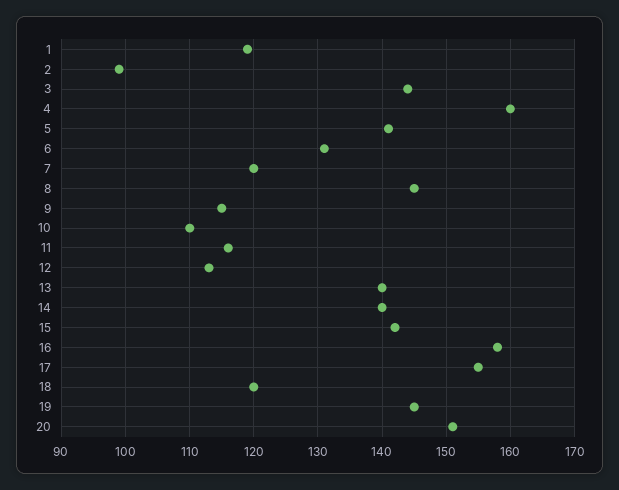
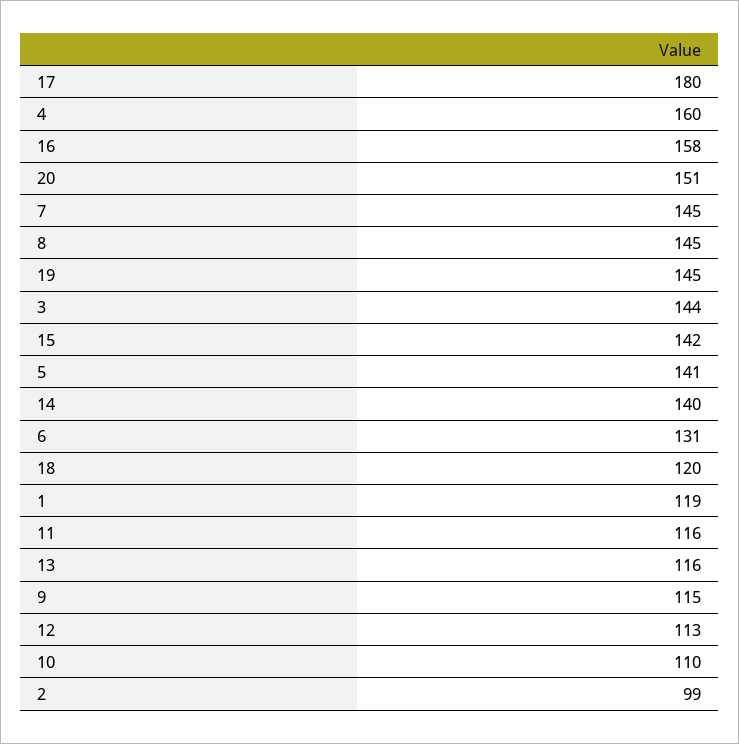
7: 120 -> 145
13: 140 -> 116
17: 155 -> 180

